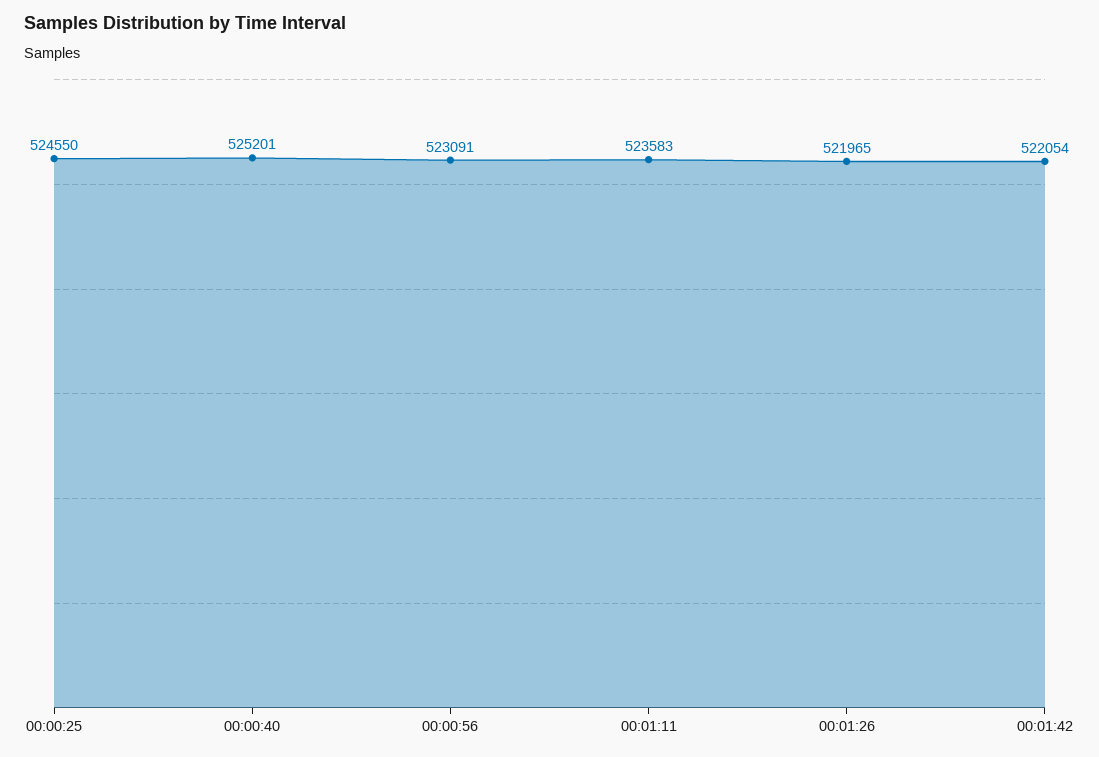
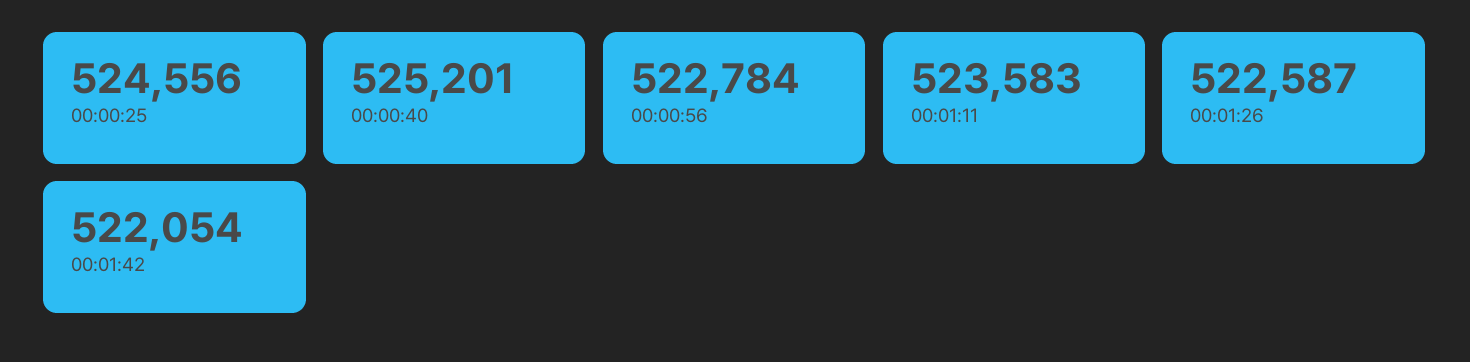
00:00:25: 524550 -> 524556
00:00:56: 523091 -> 522784
00:01:26: 521965 -> 522587

